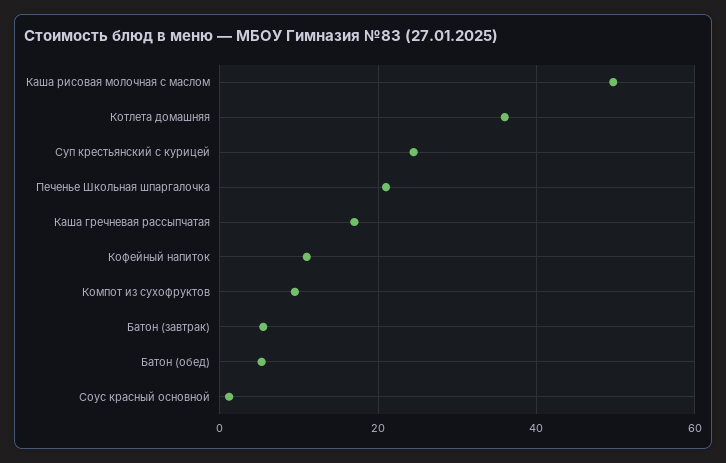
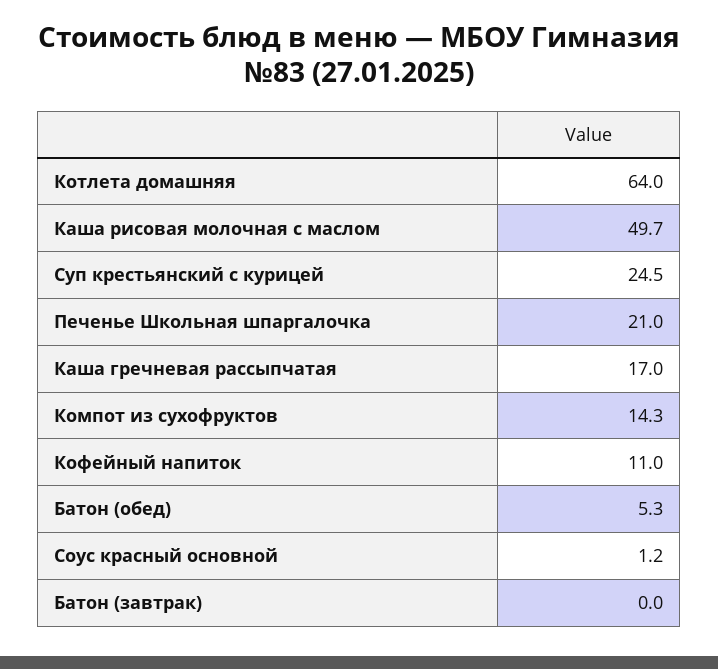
Котлета домашняя: 36 -> 64
Компот из сухофруктов: 10 -> 14.3
Батон (завтрак): 6 -> 0

